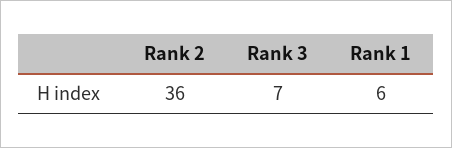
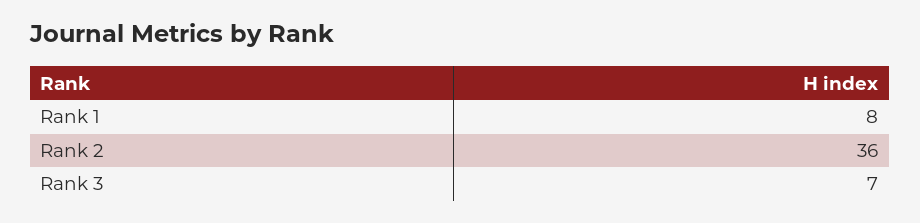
Rank 1: 6 -> 8

